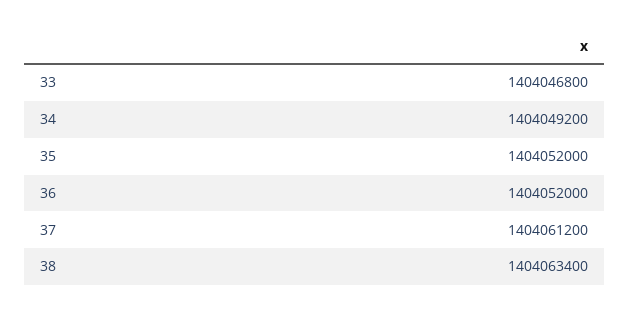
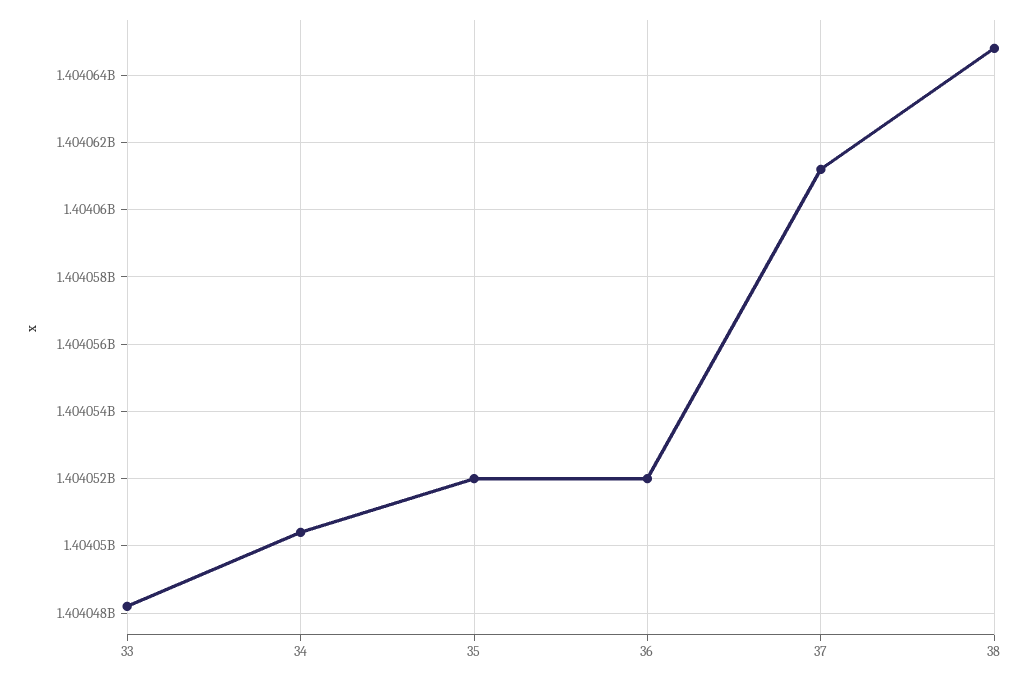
33: 1404046800 -> 1404048200
34: 1404049200 -> 1404050400
38: 1404063400 -> 1404064800

